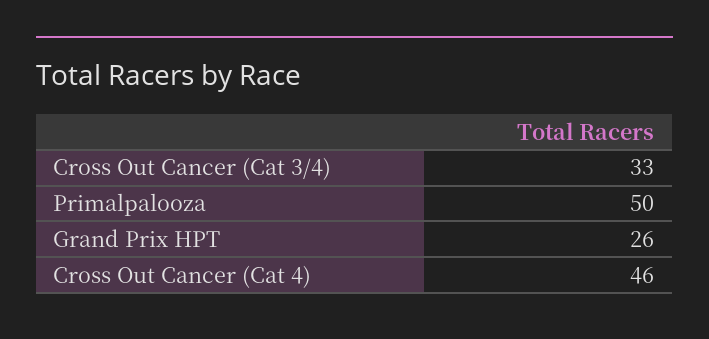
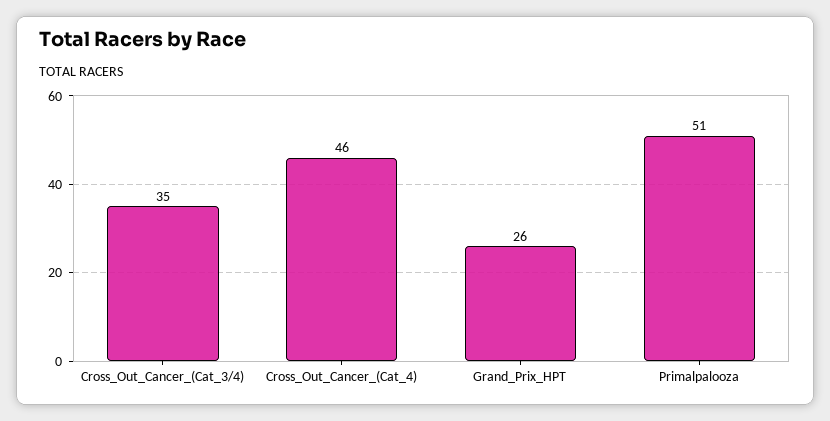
Cross Out Cancer (Cat 3/4): 33 -> 35
Primalpalooza: 50 -> 51

